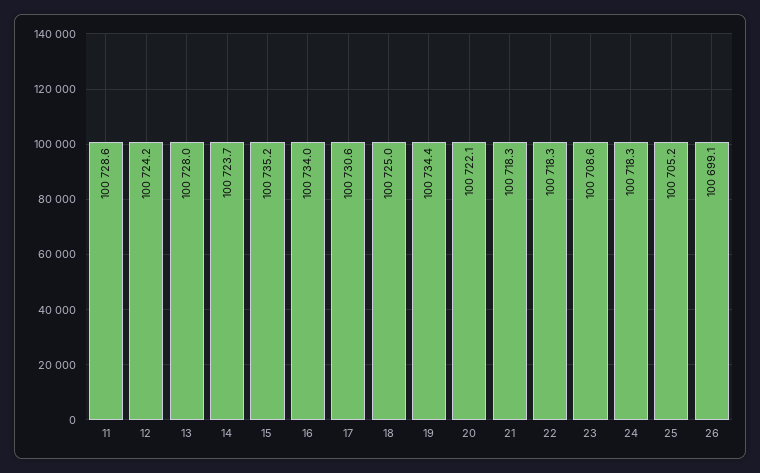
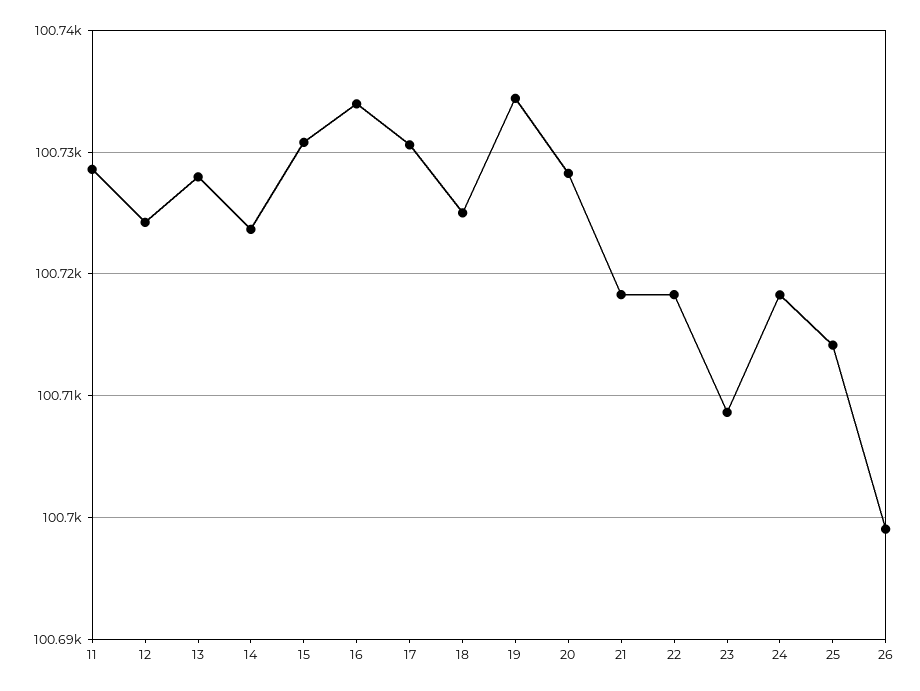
15: 100735.2 -> 100731
20: 100722.1 -> 100728
25: 100705.2 -> 100714

